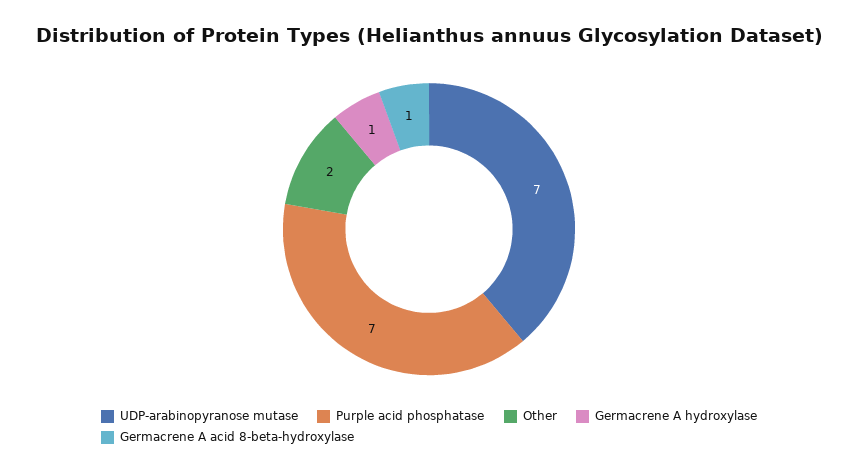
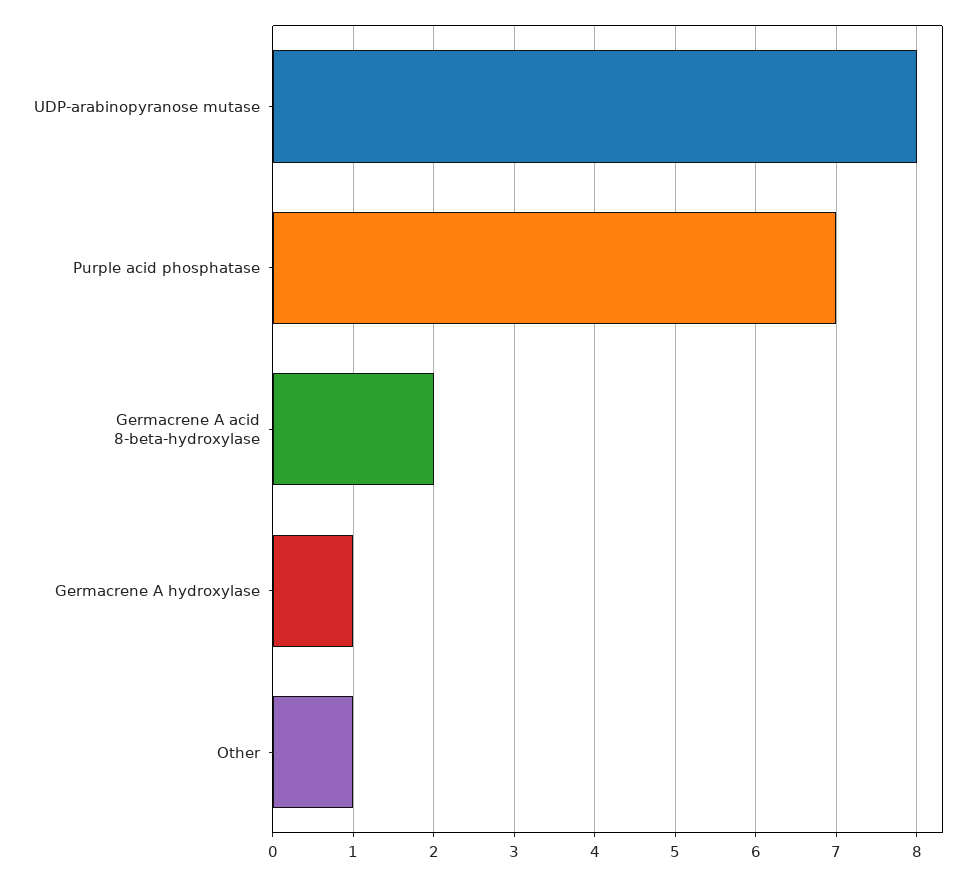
UDP-arabinopyranose mutase: 7 -> 8
Other: 2 -> 1
Germacrene A acid 8-beta-hydroxylase: 1 -> 2

